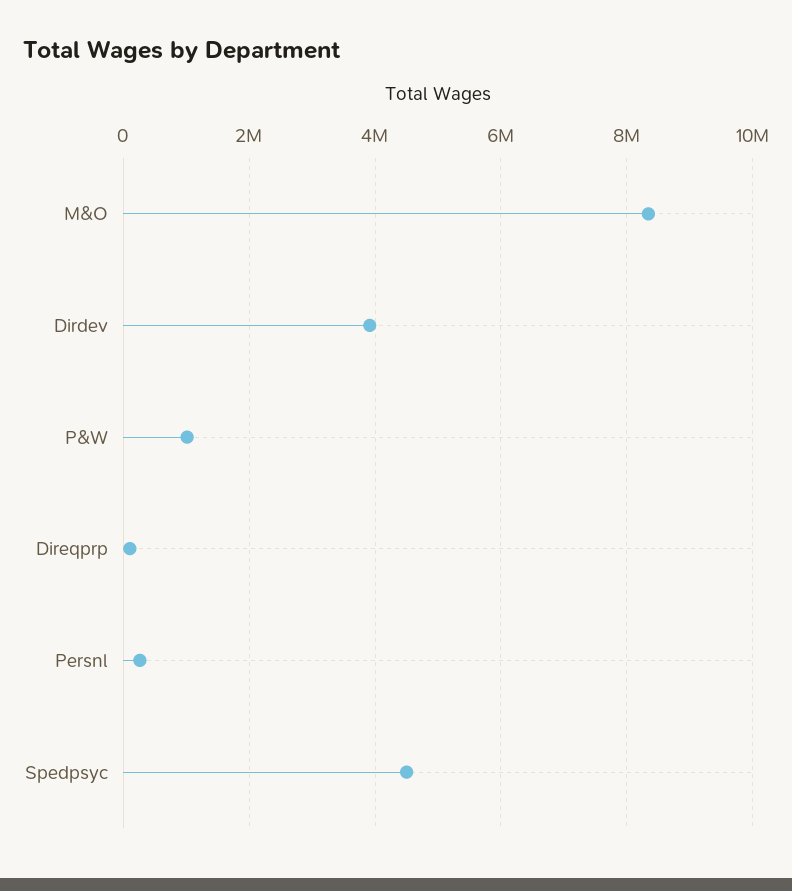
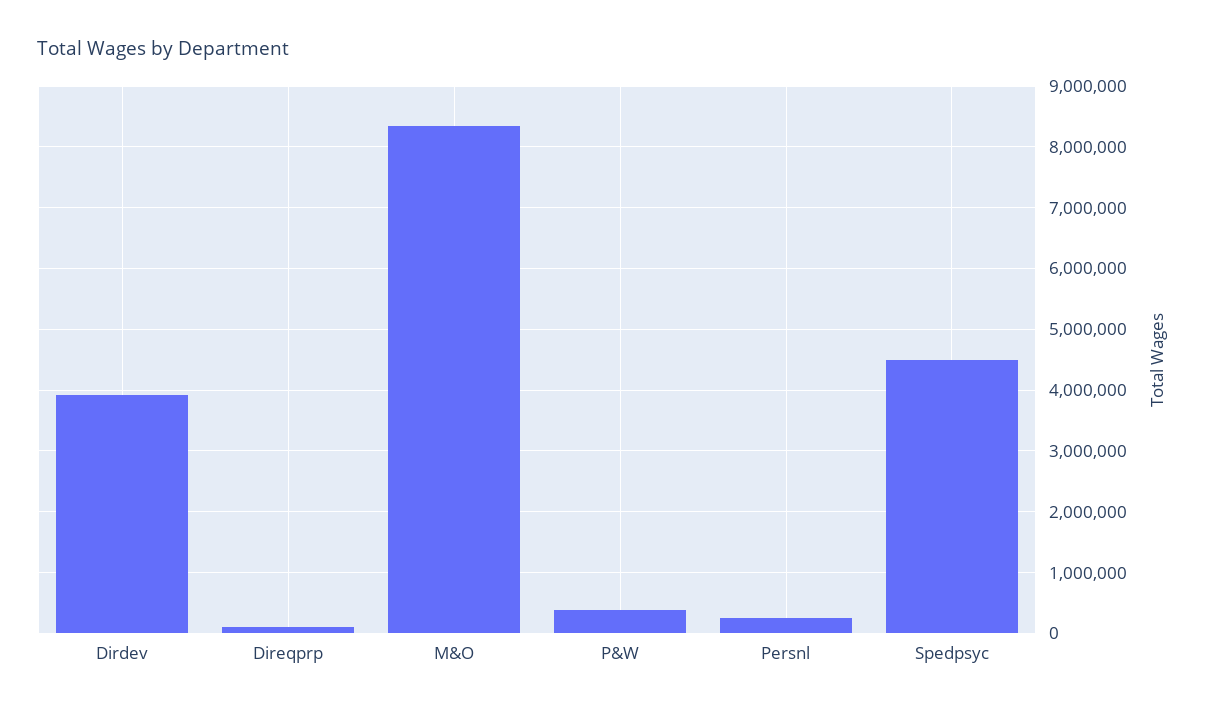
P&W: 1000000 -> 400000

